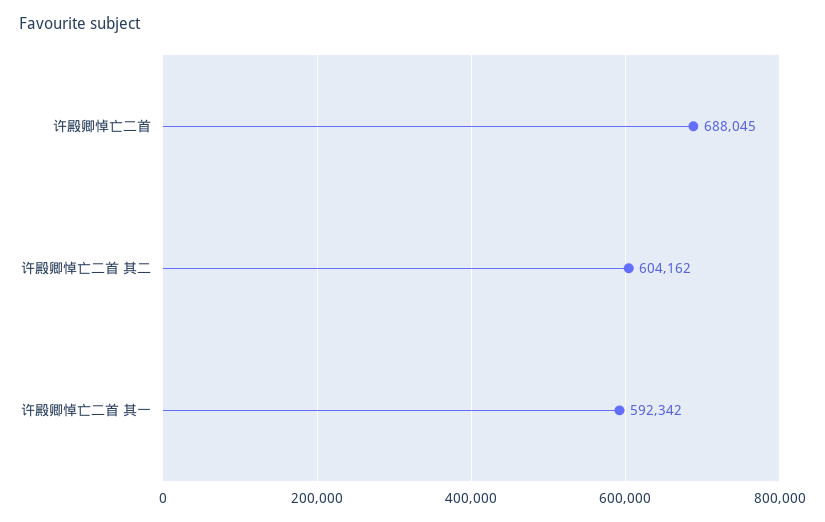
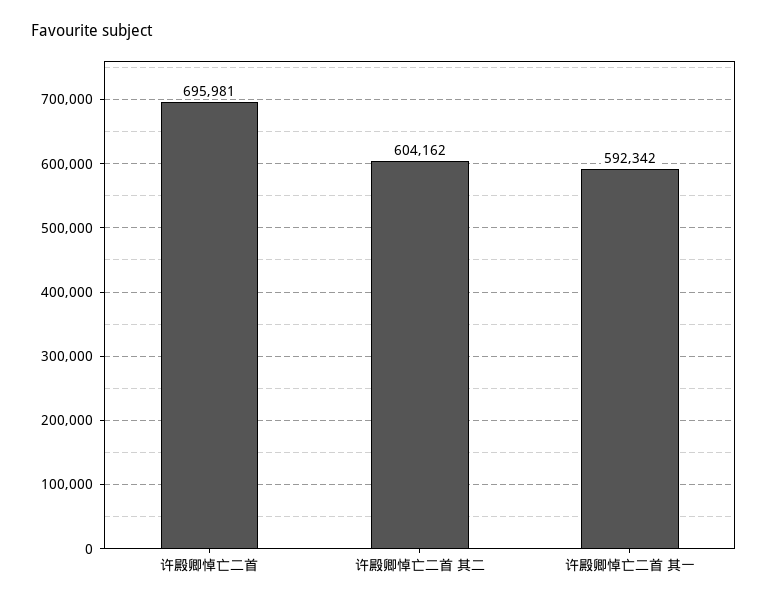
许殿卿悼亡二首: 688045 -> 695981

